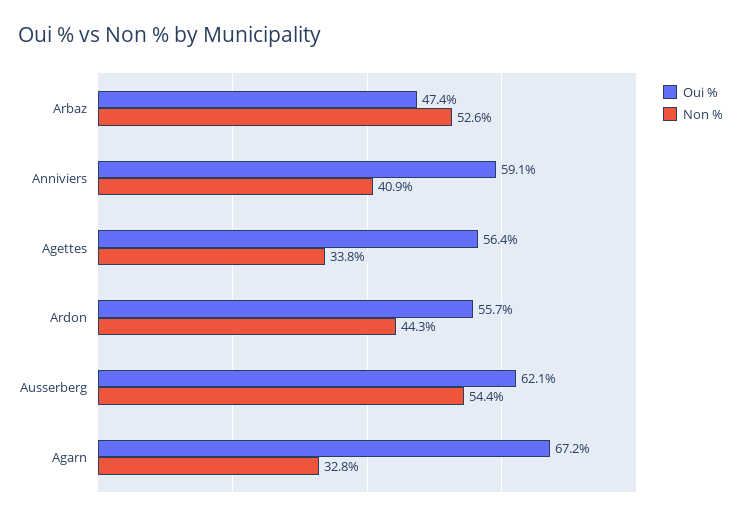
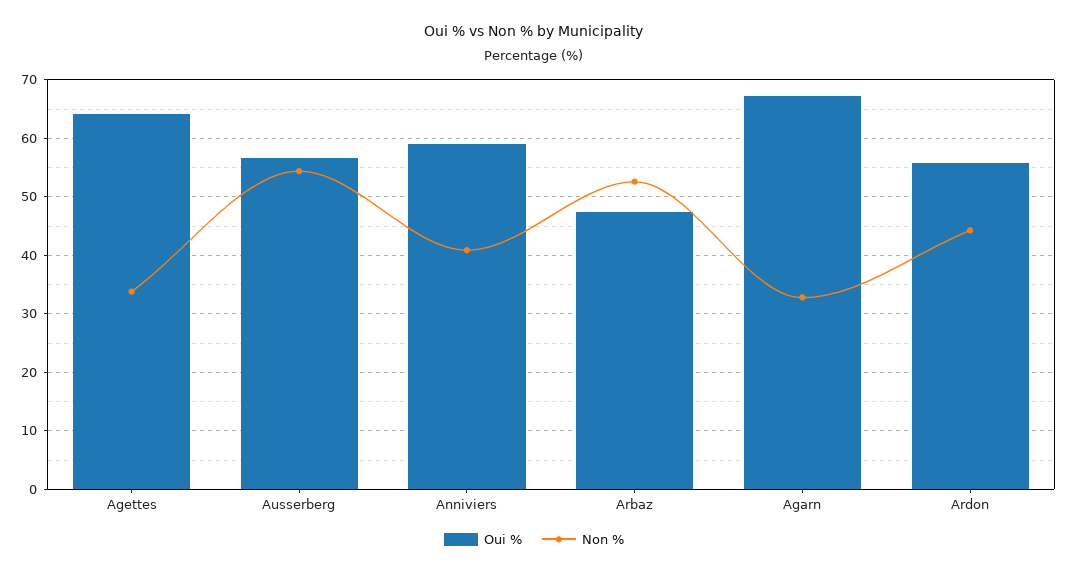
Oui %, Agettes: 56.4 -> 64
Oui %, Ausserberg: 62.1 -> 56

